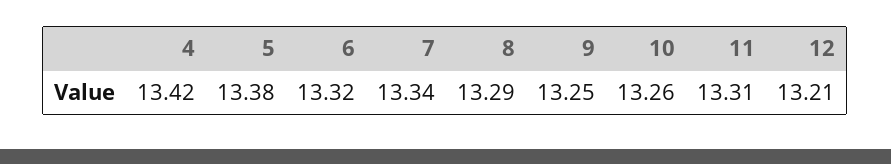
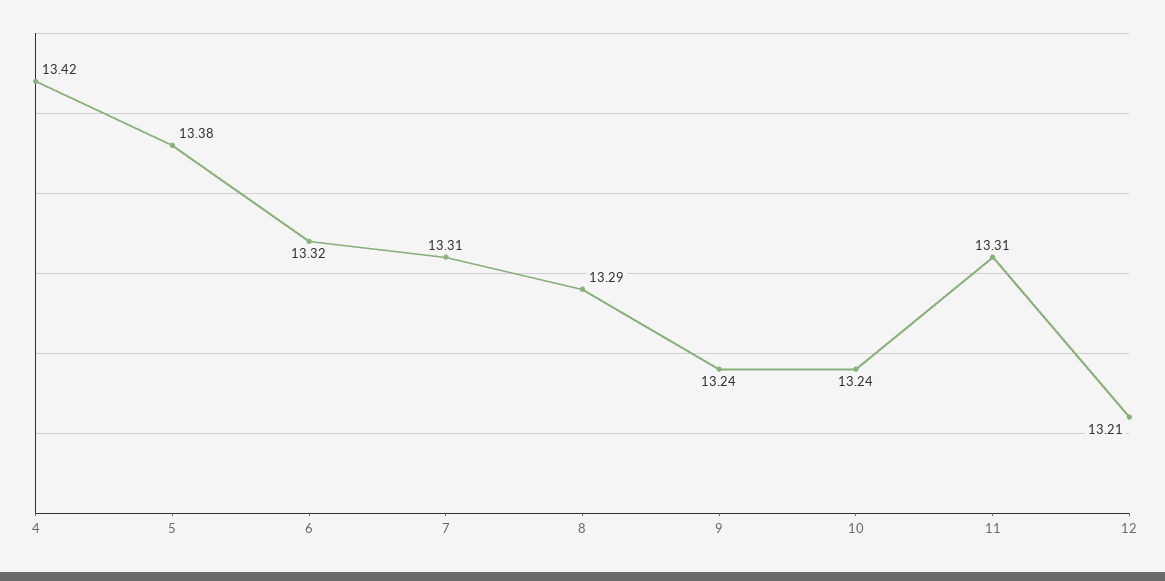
7: 13.34 -> 13.31
9: 13.25 -> 13.24
10: 13.26 -> 13.24

